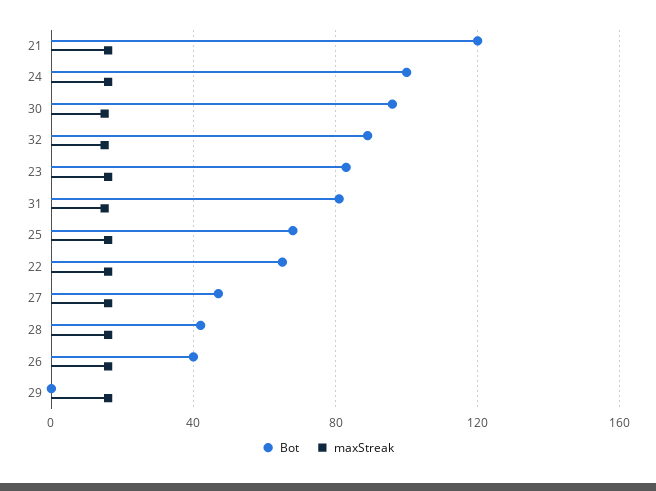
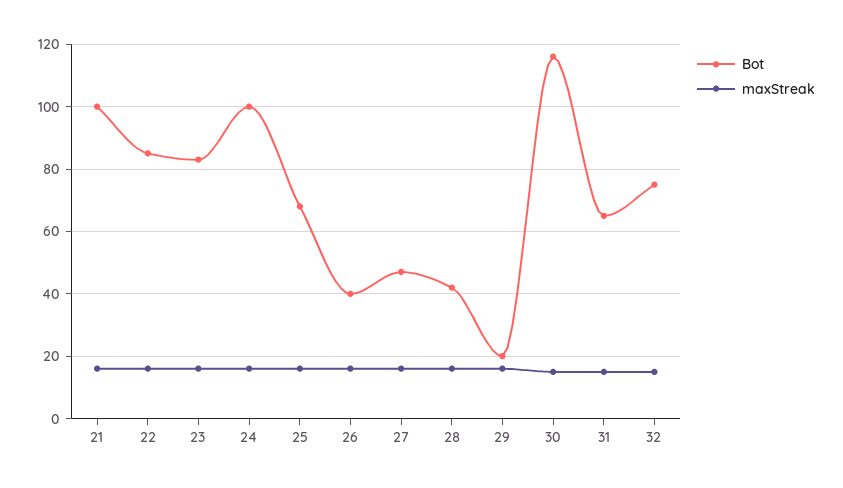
Bot, 21: 120 -> 100
Bot, 30: 95 -> 115
Bot, 32: 90 -> 75
Bot, 31: 80 -> 65
Bot, 22: 65 -> 85
Bot, 29: 0 -> 20

